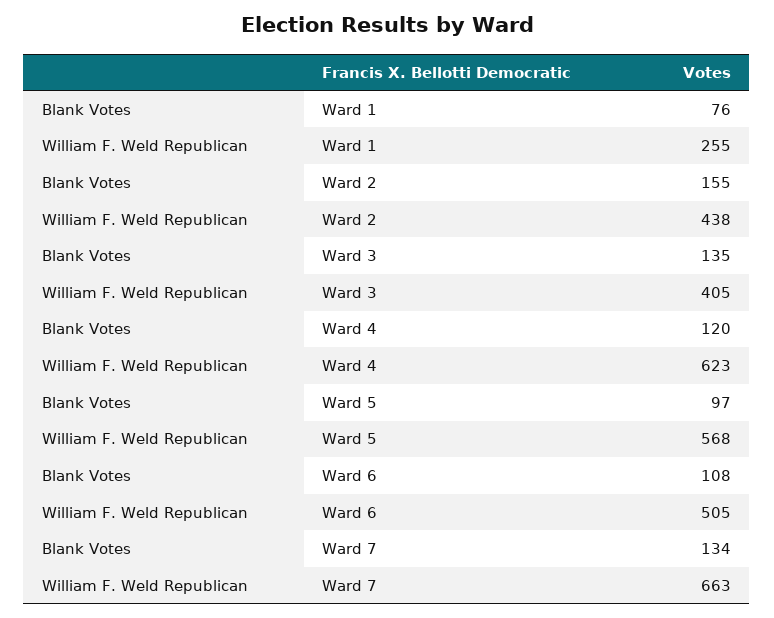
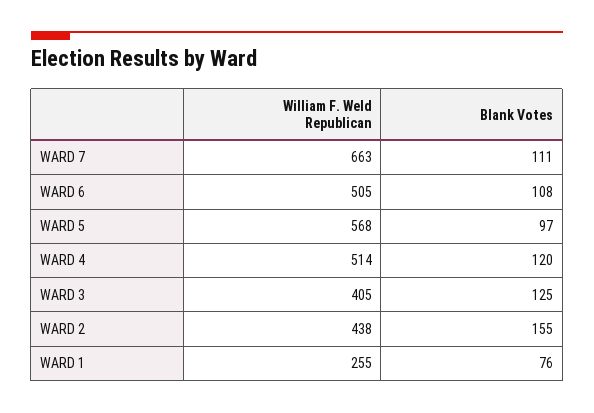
Blank Votes, Ward 3: 135 -> 125
William F. Weld Republican, Ward 4: 623 -> 514
Blank Votes, Ward 7: 134 -> 111

